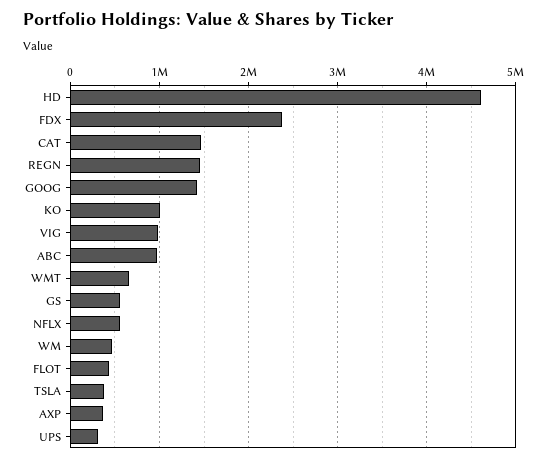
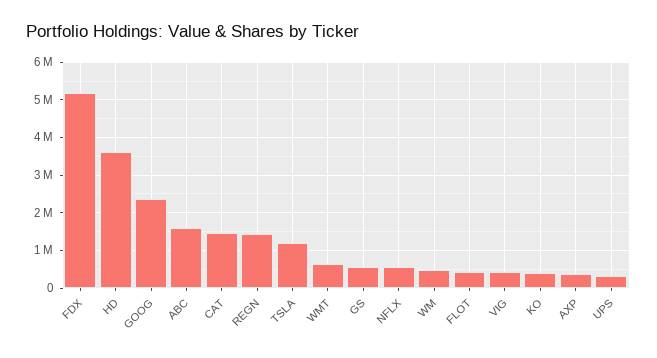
HD: 4600000 -> 3600000
FDX: 2400000 -> 5200000
GOOG: 1400000 -> 2400000
KO: 1000000 -> 400000
VIG: 1000000 -> 400000
ABC: 1000000 -> 1600000
TSLA: 400000 -> 1200000

